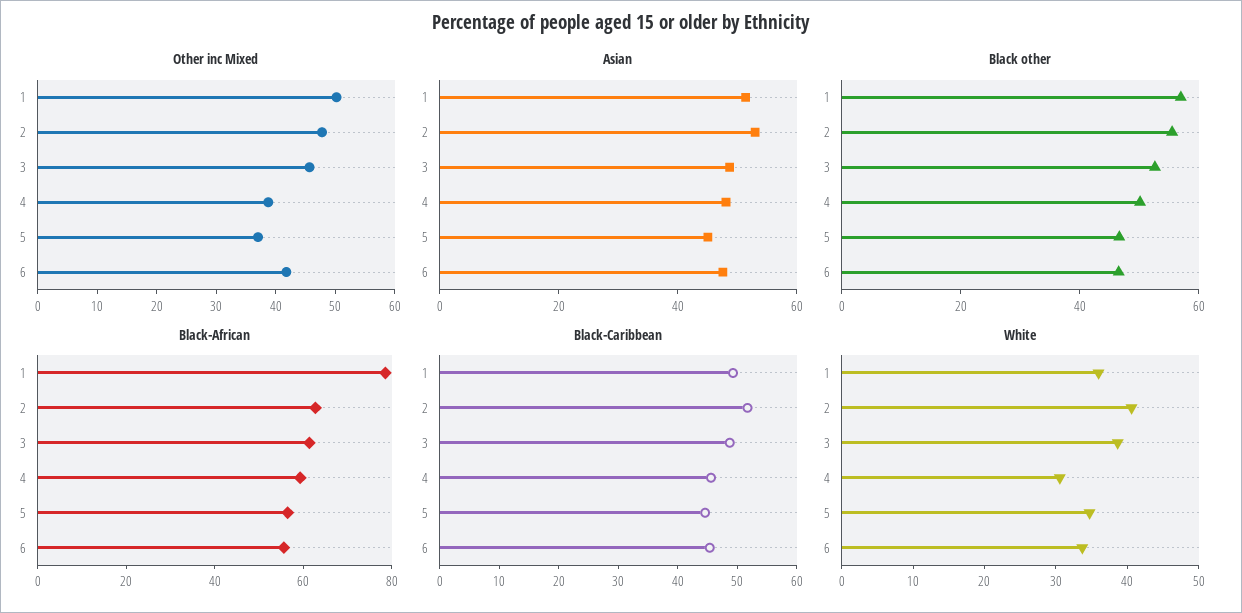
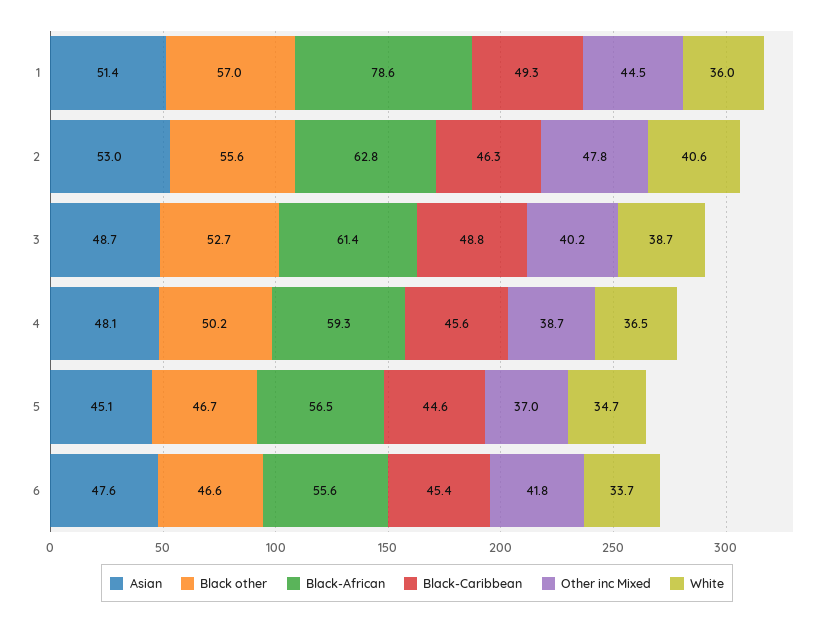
Other inc Mixed, 1: 50 -> 44.5
Other inc Mixed, 3: 46 -> 40.2
Black-Caribbean, 2: 52 -> 46.3
White, 4: 30 -> 36.5

